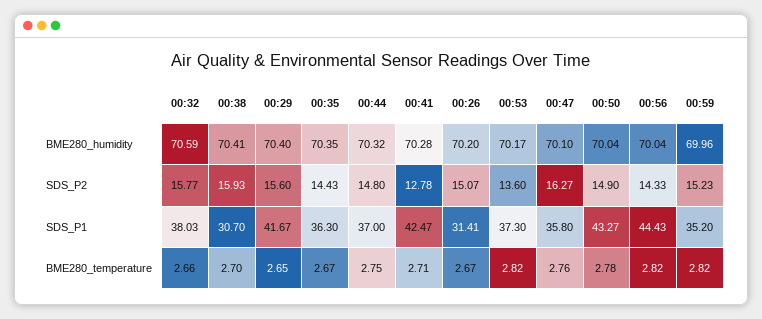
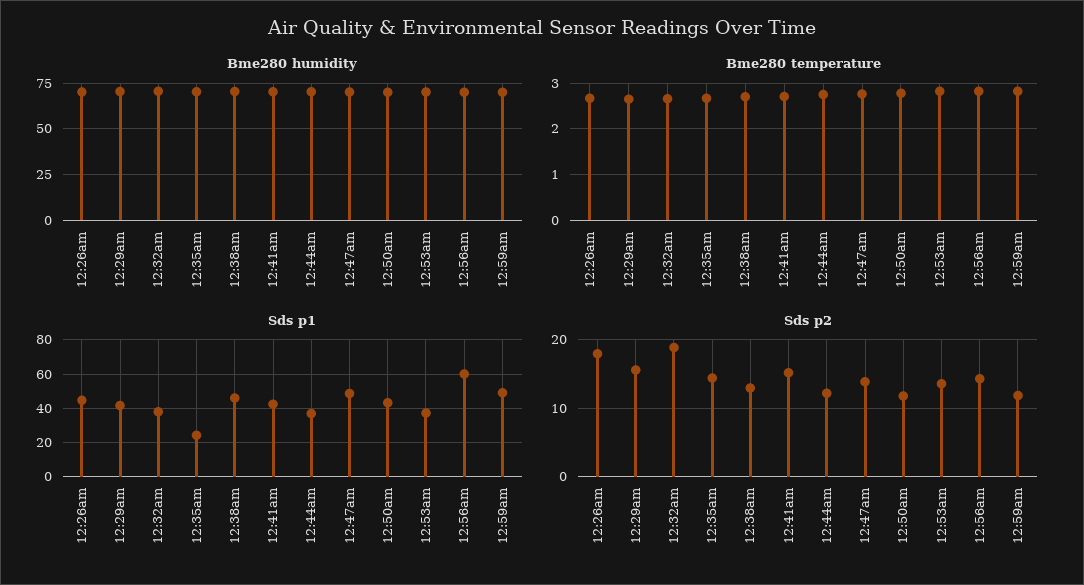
SDS_P2, 00:32: 15.77 -> 19
SDS_P2, 00:38: 15.93 -> 13
SDS_P2, 00:44: 14.8 -> 12
SDS_P2, 00:41: 12.78 -> 15
SDS_P2, 00:26: 15.07 -> 18
SDS_P2, 00:47: 16.27 -> 14
SDS_P2, 00:50: 14.9 -> 12
SDS_P2, 00:59: 15.23 -> 12
SDS_P1, 00:38: 30.7 -> 45
SDS_P1, 00:35: 36.3 -> 25
SDS_P1, 00:26: 31.41 -> 45
SDS_P1, 00:47: 35.8 -> 50
SDS_P1, 00:56: 44.43 -> 60
SDS_P1, 00:59: 35.2 -> 50

